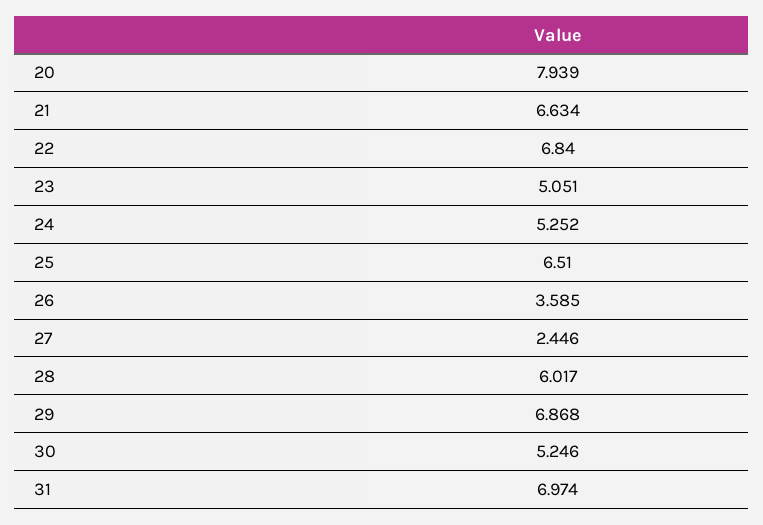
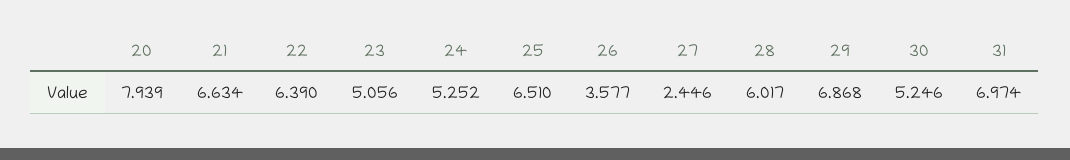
22: 6.84 -> 6.39
23: 5.051 -> 5.056
26: 3.585 -> 3.577

